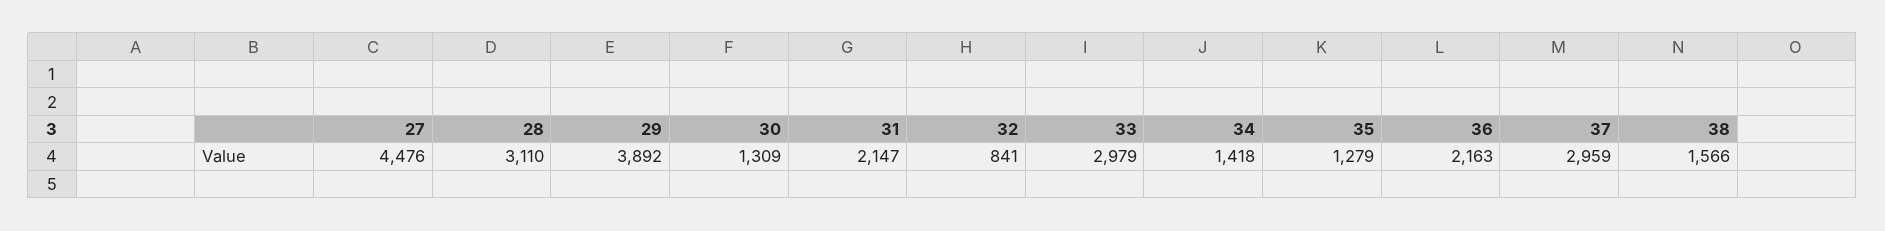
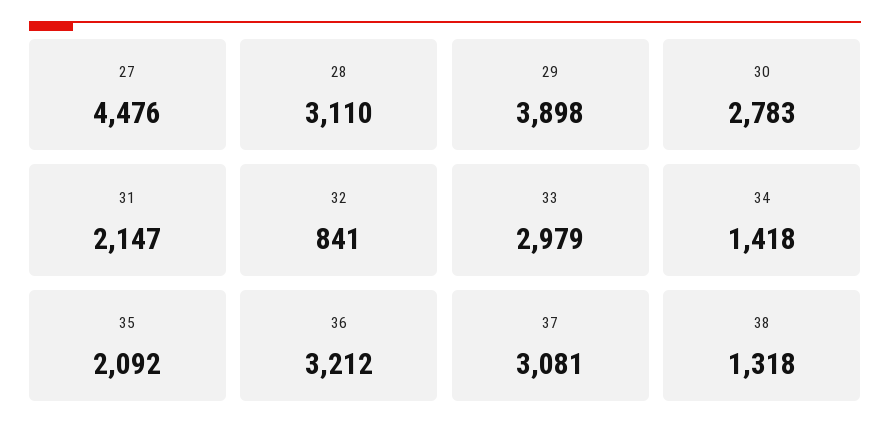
29: 3892 -> 3898
30: 1309 -> 2783
35: 1279 -> 2092
36: 2163 -> 3212
37: 2959 -> 3081
38: 1566 -> 1318

